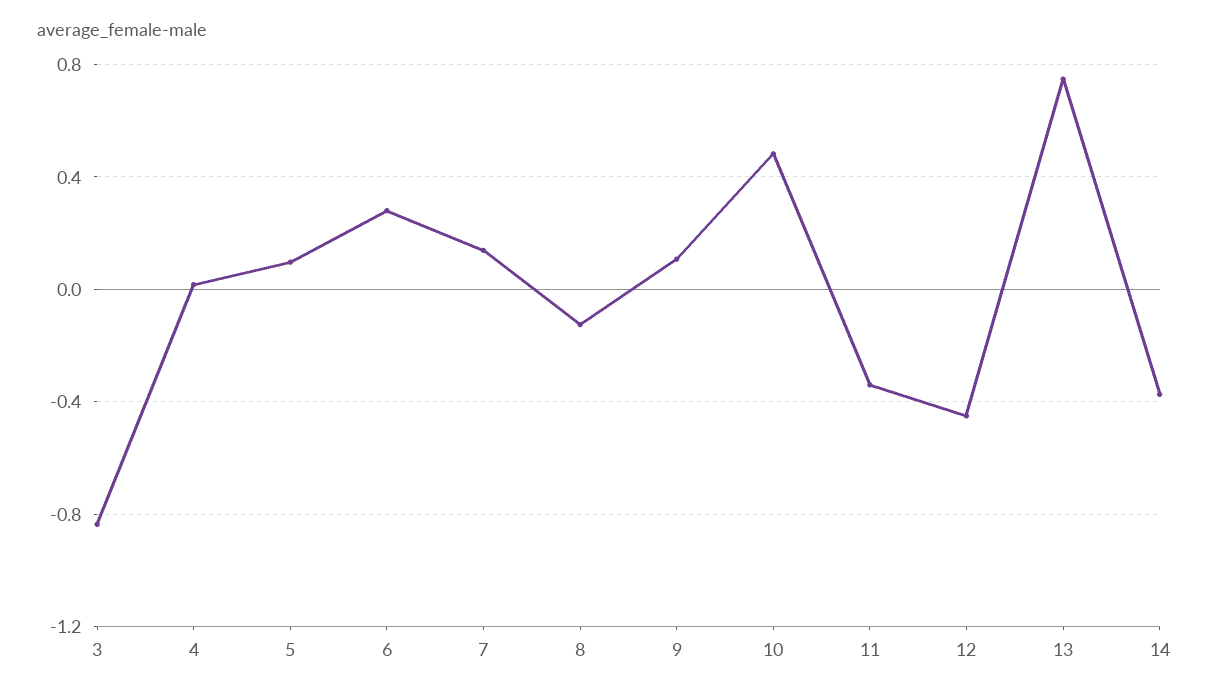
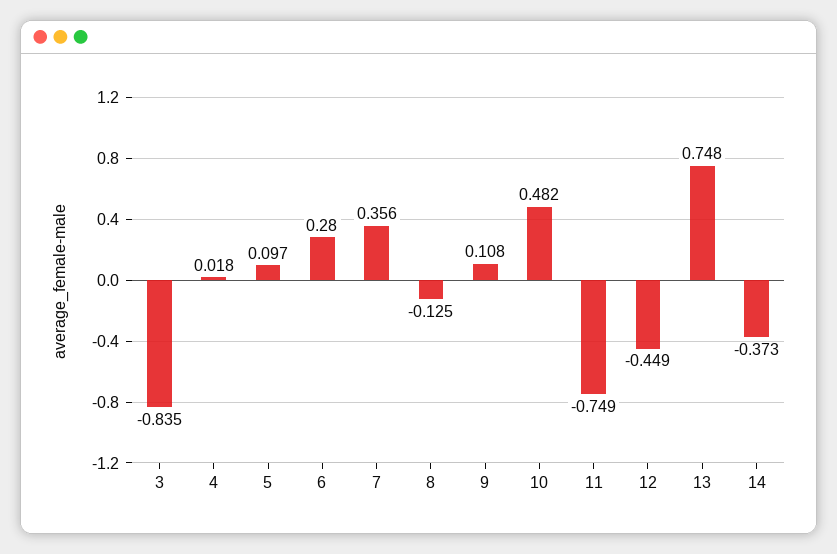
7: 0.15 -> 0.356
11: -0.35 -> -0.749

